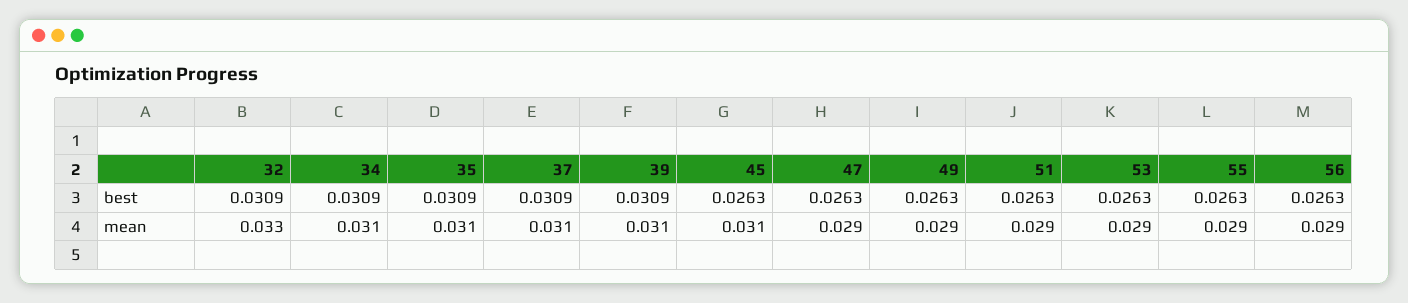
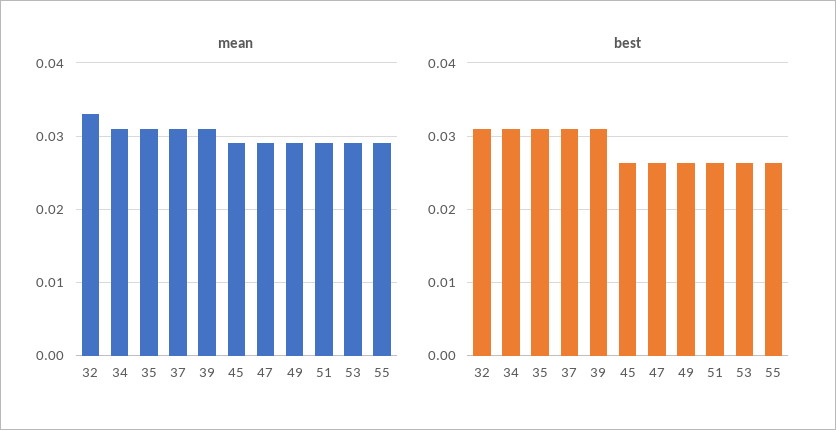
best, 56: 0.0263 -> none
mean, 45: 0.031 -> 0.029
mean, 56: 0.029 -> none

